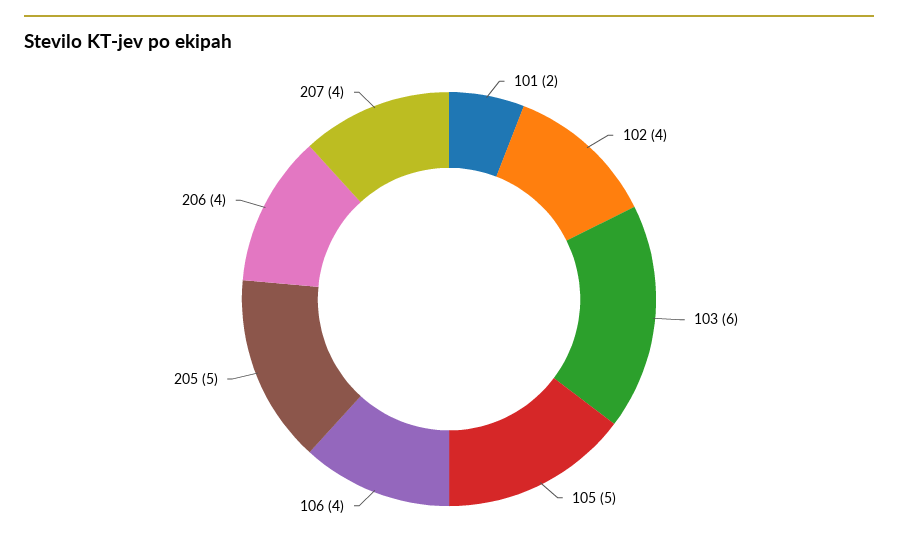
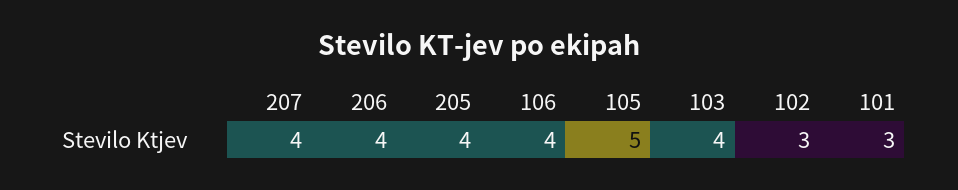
101: 2 -> 3
102: 4 -> 3
103: 6 -> 4
205: 5 -> 4

